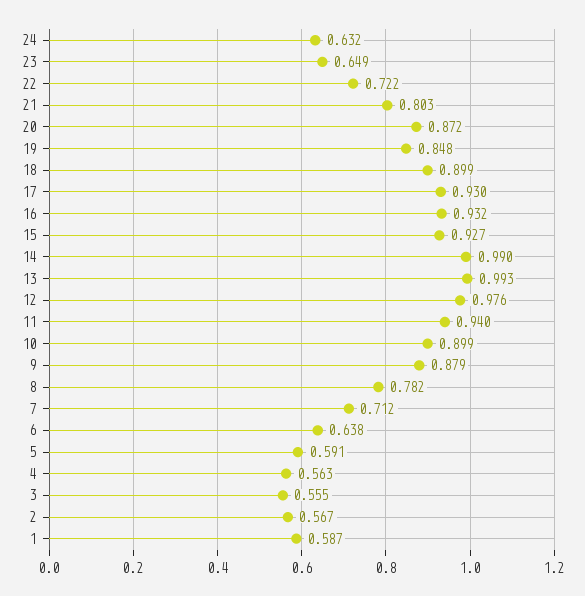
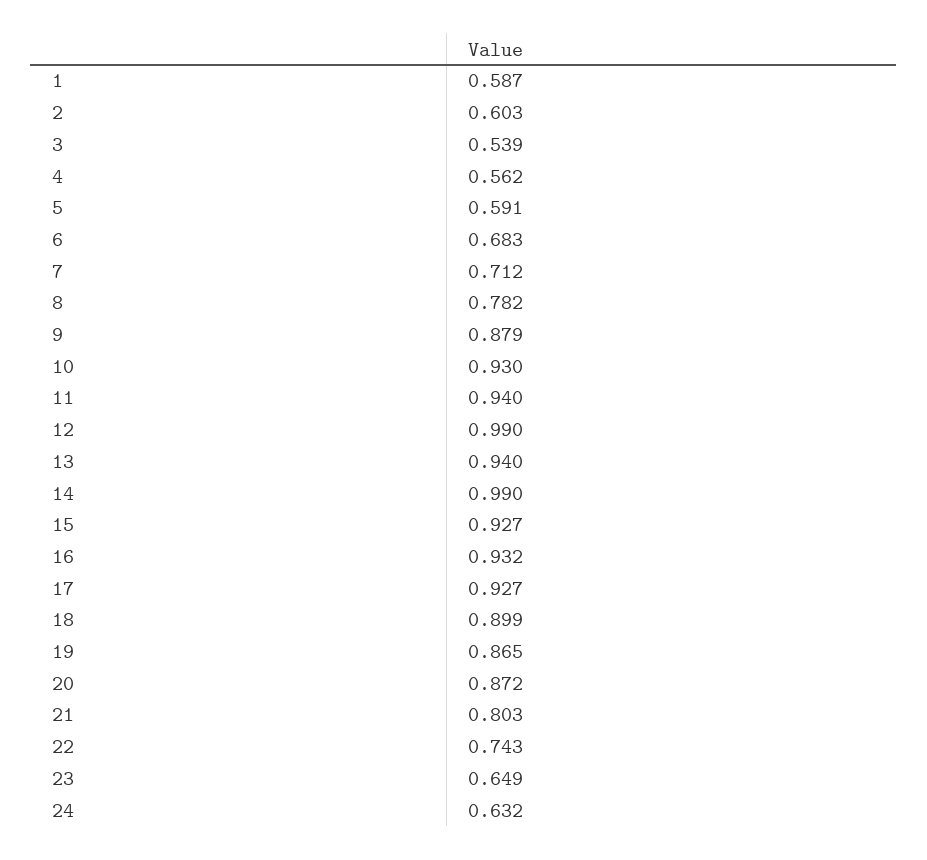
22: 0.722 -> 0.743
19: 0.848 -> 0.865
17: 0.93 -> 0.927
13: 0.993 -> 0.94
12: 0.976 -> 0.99
10: 0.899 -> 0.93
6: 0.638 -> 0.683
4: 0.563 -> 0.562
3: 0.555 -> 0.539
2: 0.567 -> 0.603

